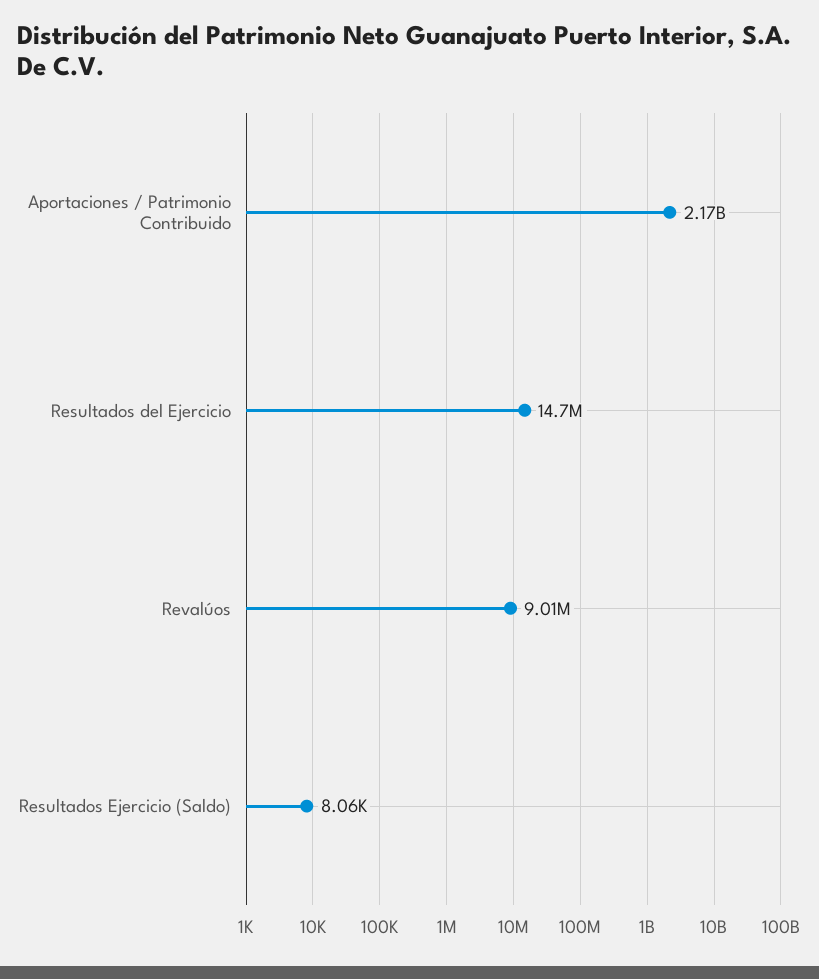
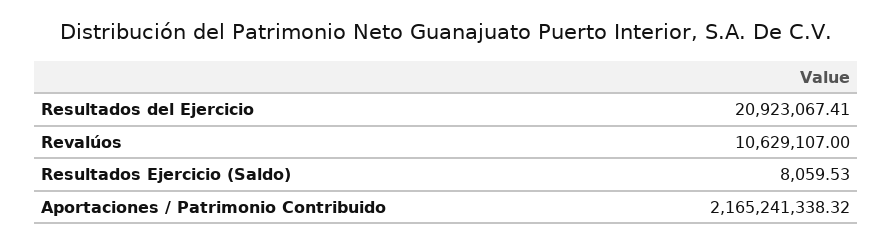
Resultados del Ejercicio: 14700000 -> 20923067.41
Revalúos: 9010000 -> 10629107

